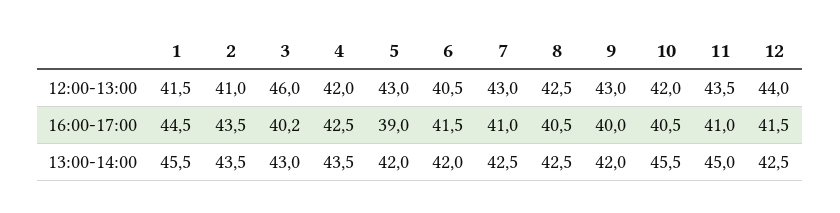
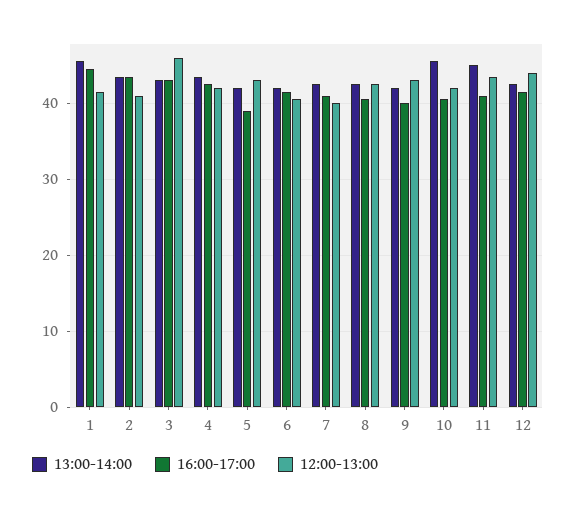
12:00-13:00, 7: 43 -> 40
16:00-17:00, 3: 40.2 -> 43

